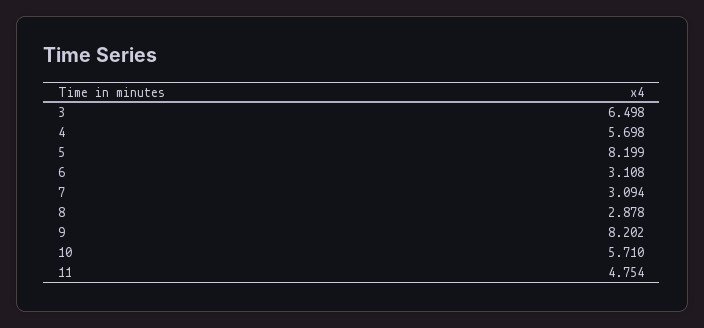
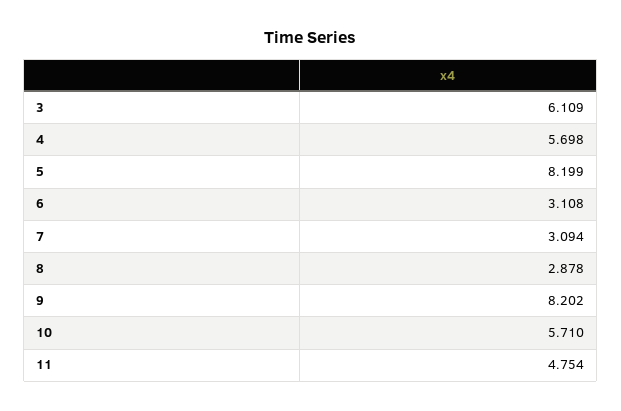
3: 6.498 -> 6.109

